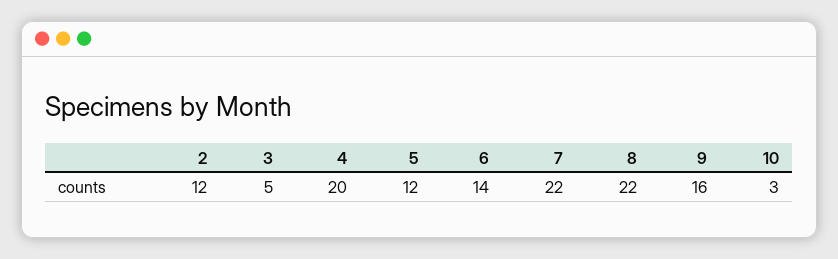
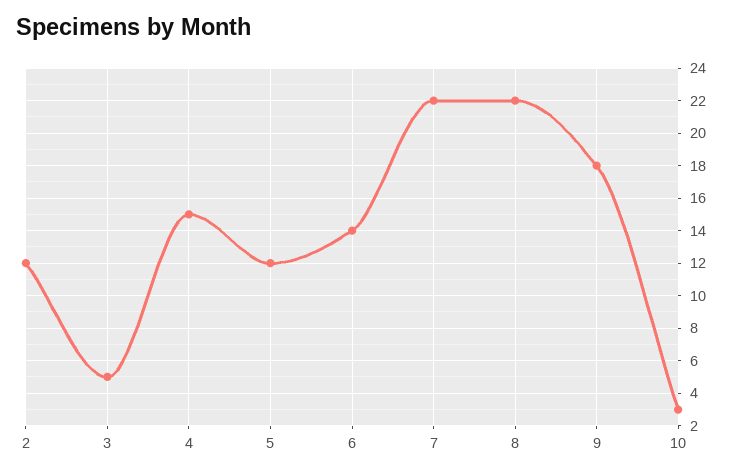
4: 20 -> 15
9: 16 -> 18

